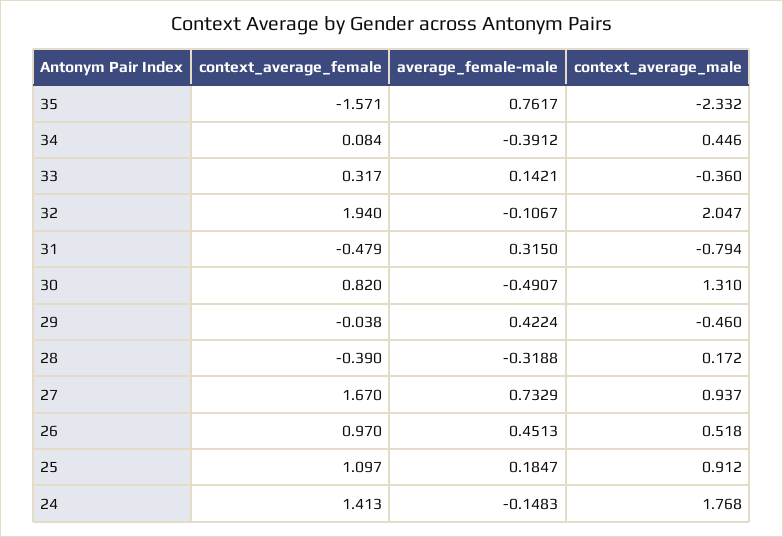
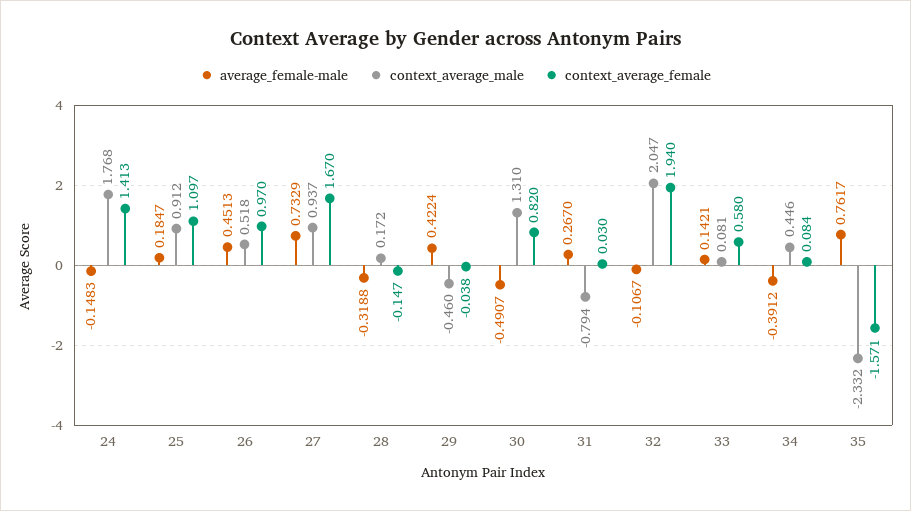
context_average_female, 33: 0.317 -> 0.58
context_average_male, 33: -0.36 -> 0.081
context_average_female, 31: -0.479 -> 0.03
average_female-male, 31: 0.315 -> 0.267
context_average_female, 28: -0.39 -> -0.147

